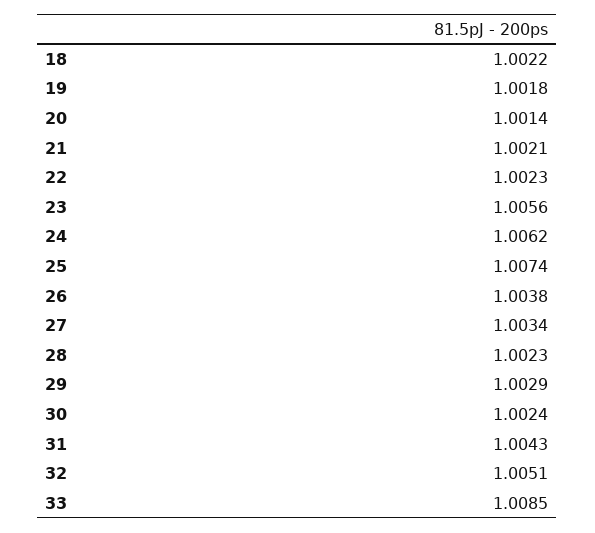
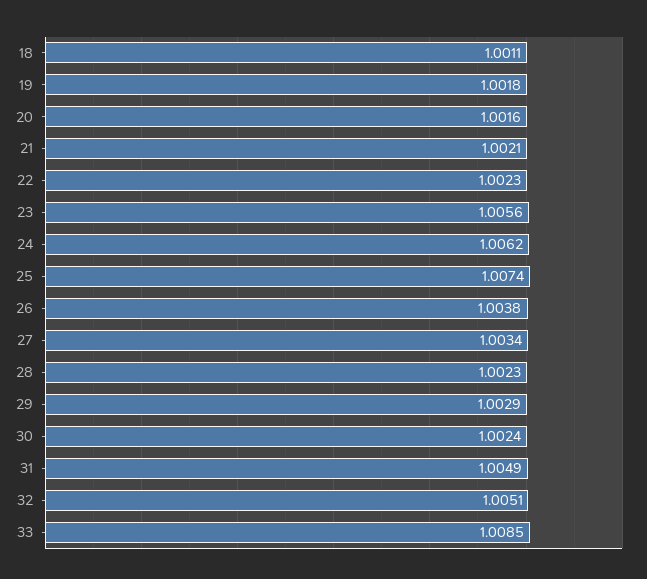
18: 1.0022 -> 1.0011
20: 1.0014 -> 1.0016
31: 1.0043 -> 1.0049

